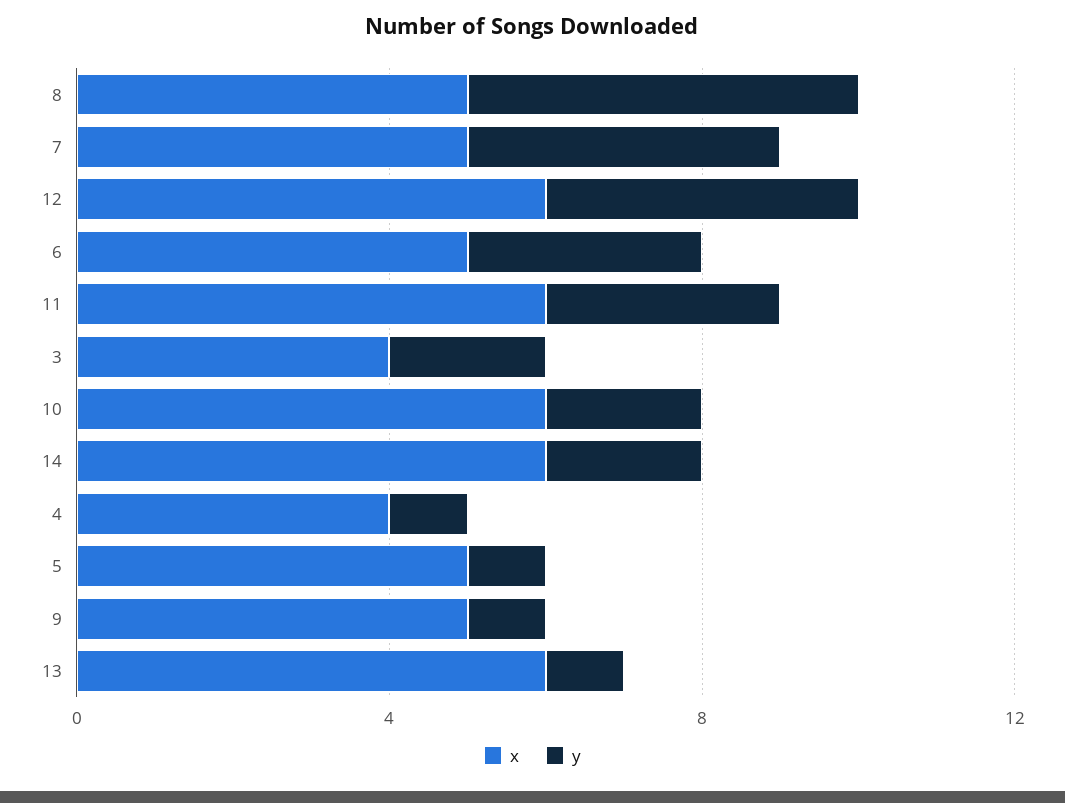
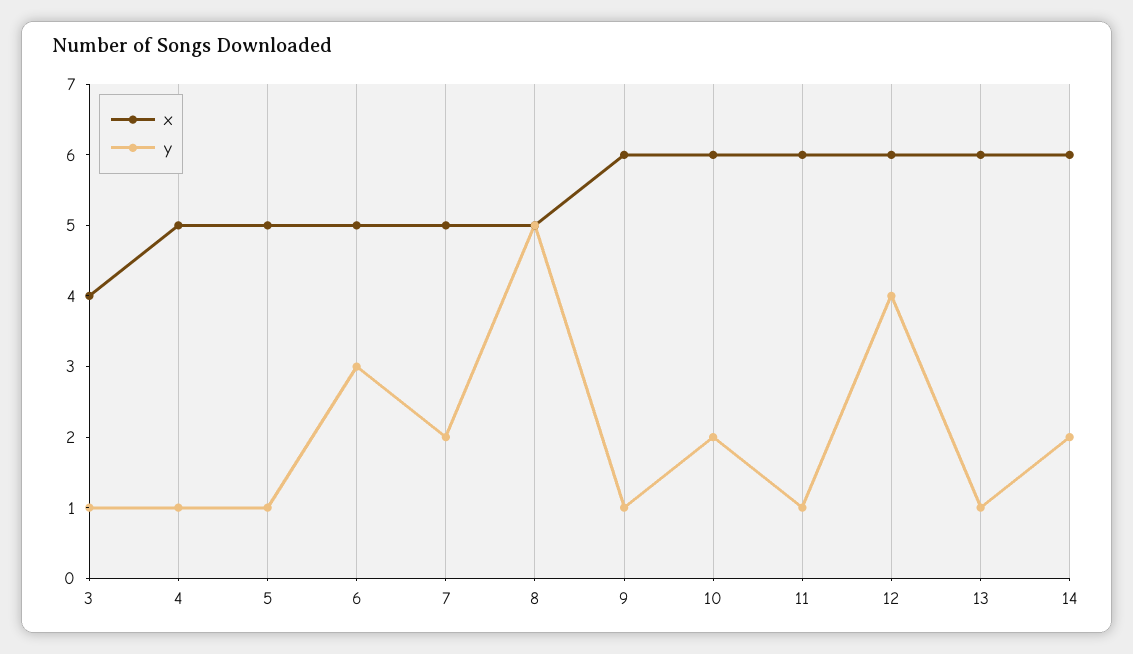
y, 7: 4 -> 2
y, 11: 3 -> 1
y, 3: 2 -> 1
x, 4: 4 -> 5
x, 9: 5 -> 6

